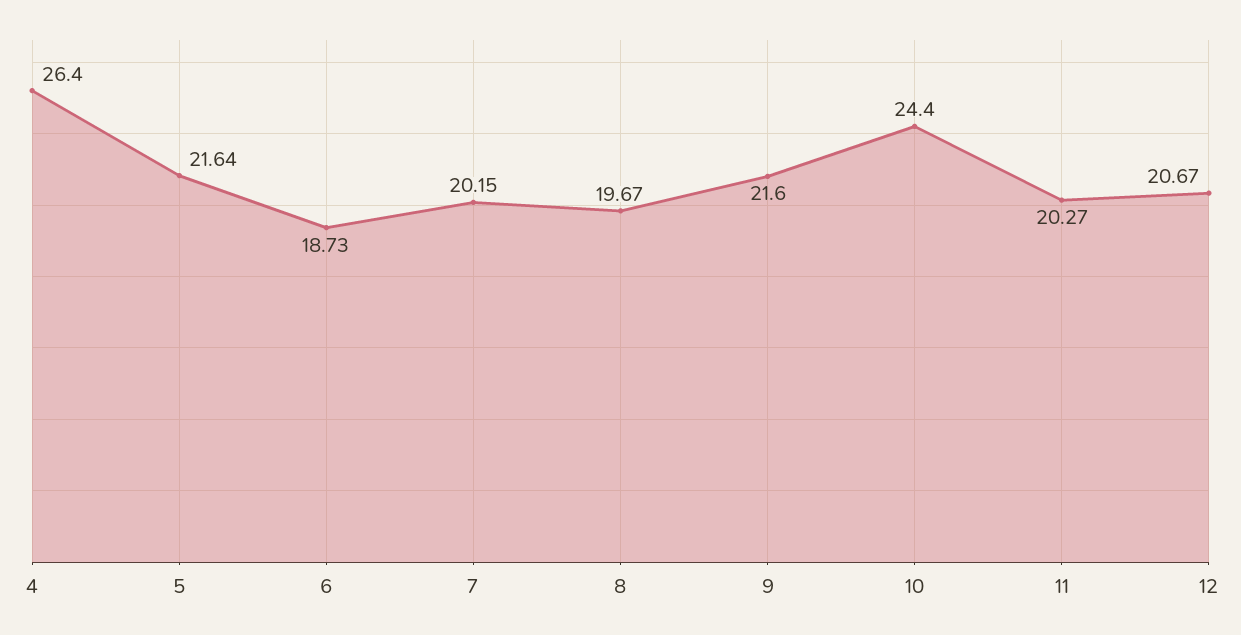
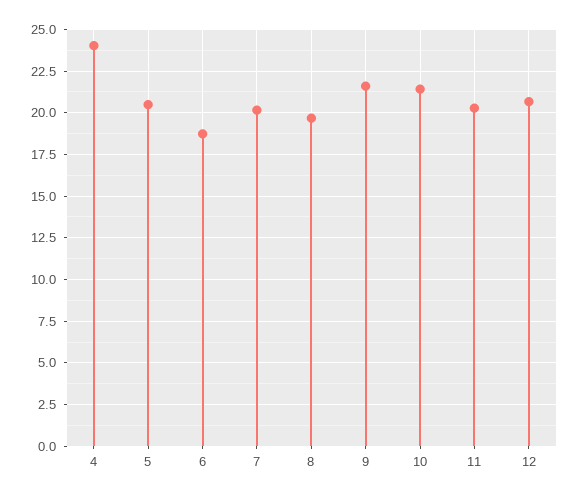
4: 26.4 -> 24
5: 21.64 -> 20.5
10: 24.4 -> 21.5

